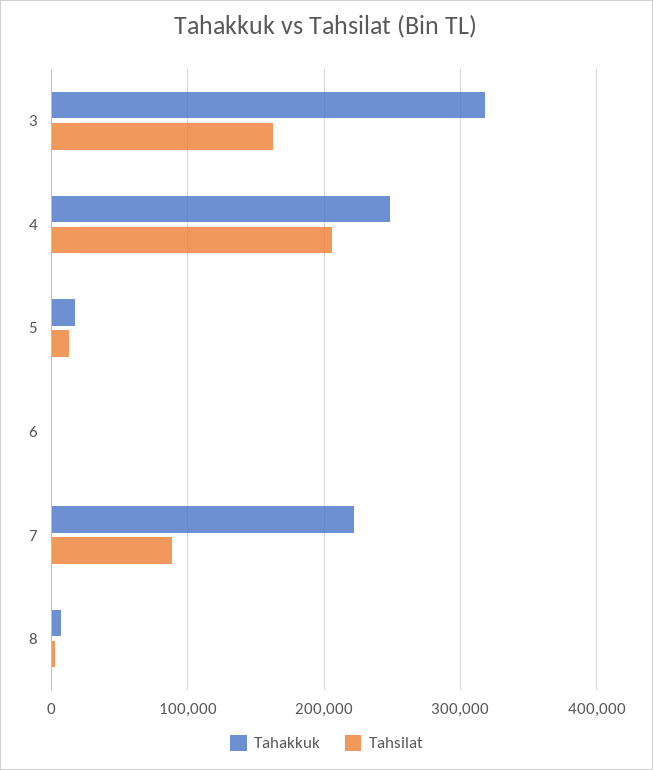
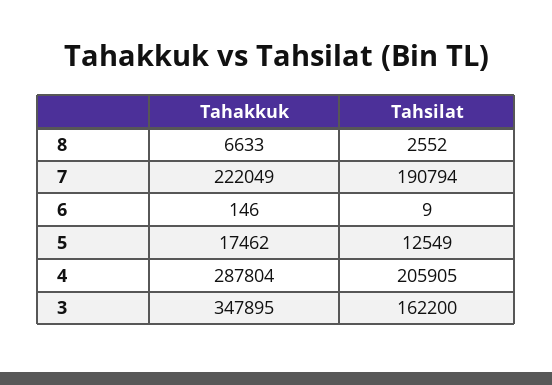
Tahakkuk, 3: 320000 -> 347895
Tahakkuk, 4: 250000 -> 287804
Tahsilat, 7: 90000 -> 190794

